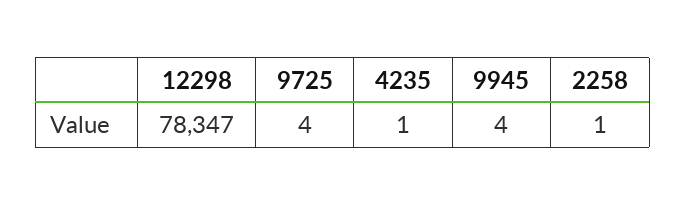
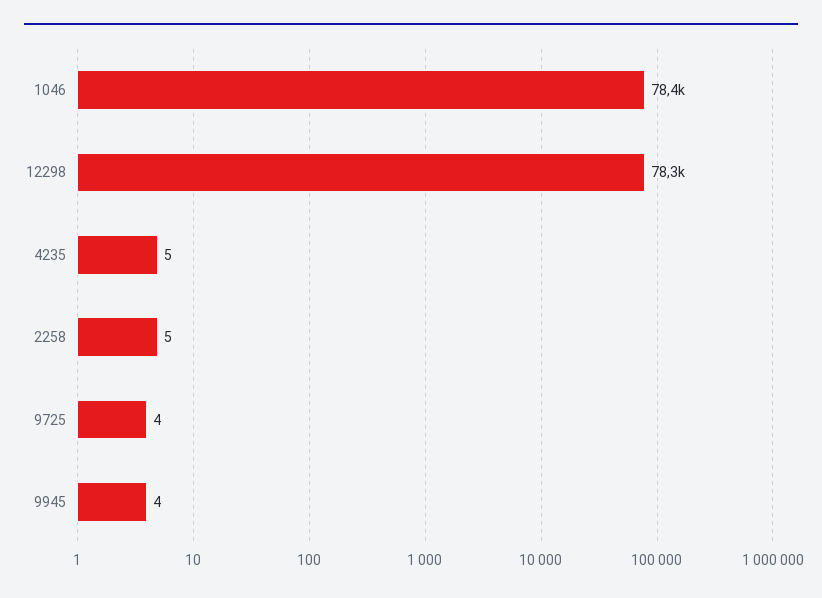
4235: 1 -> 5
2258: 1 -> 5
1046: none -> 78400

